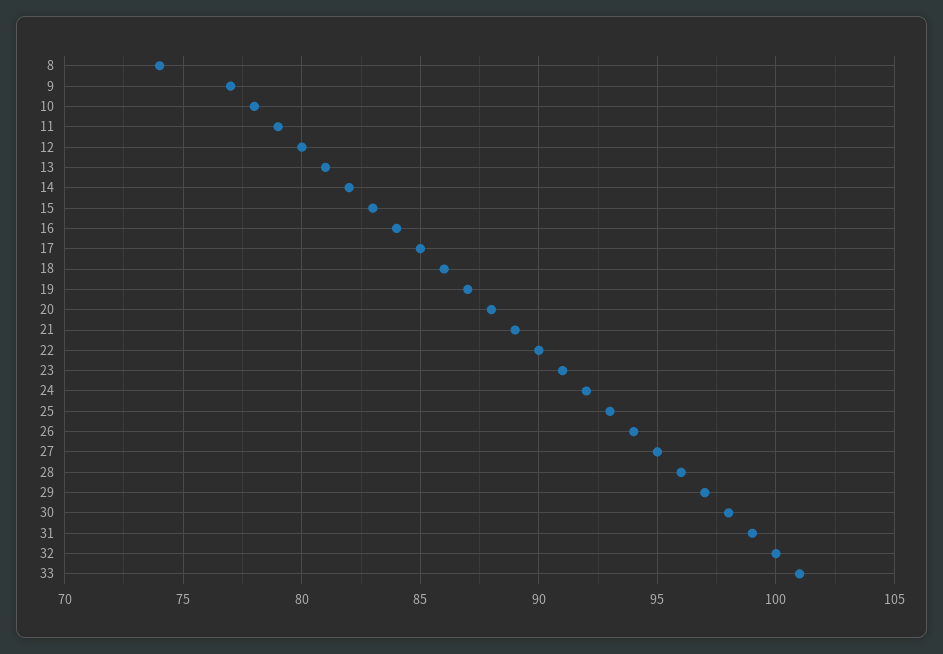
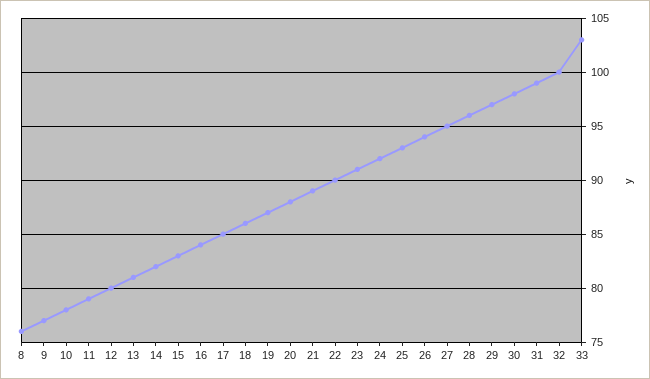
8: 74 -> 76
33: 101 -> 103

